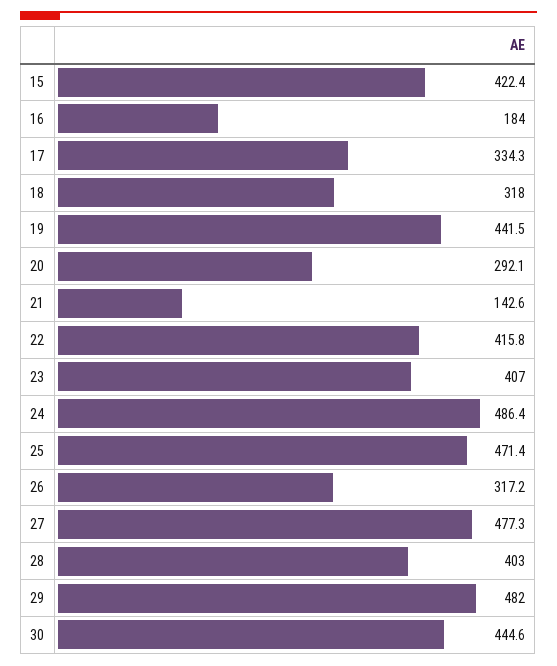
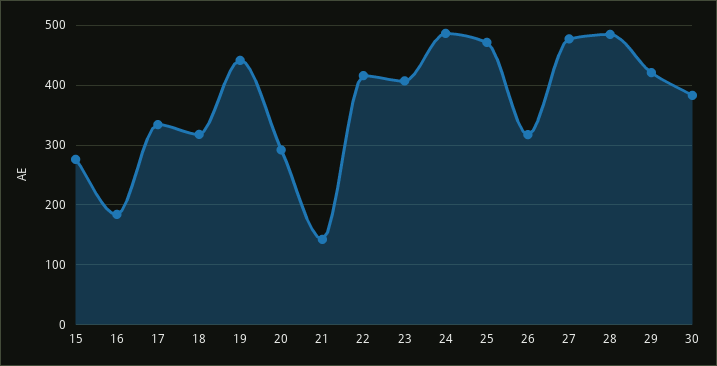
15: 422.4 -> 280
28: 403 -> 480
29: 482 -> 420
30: 444.6 -> 380

